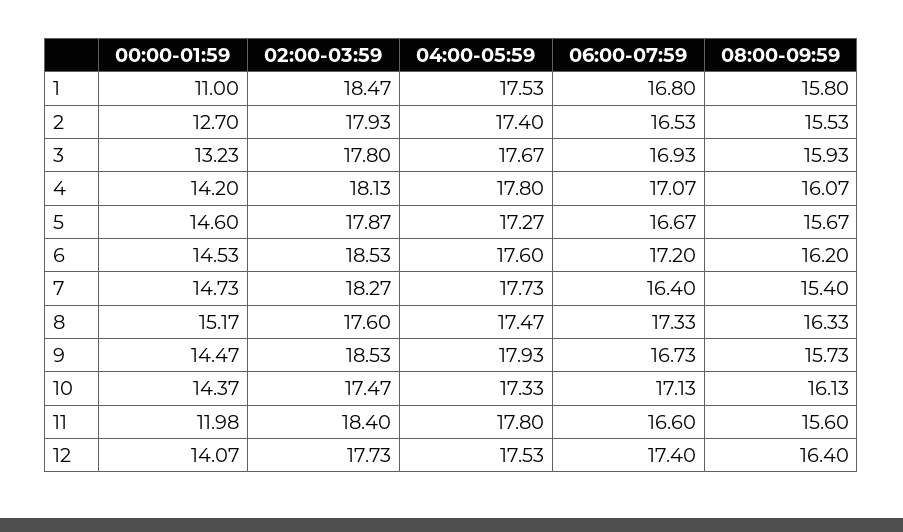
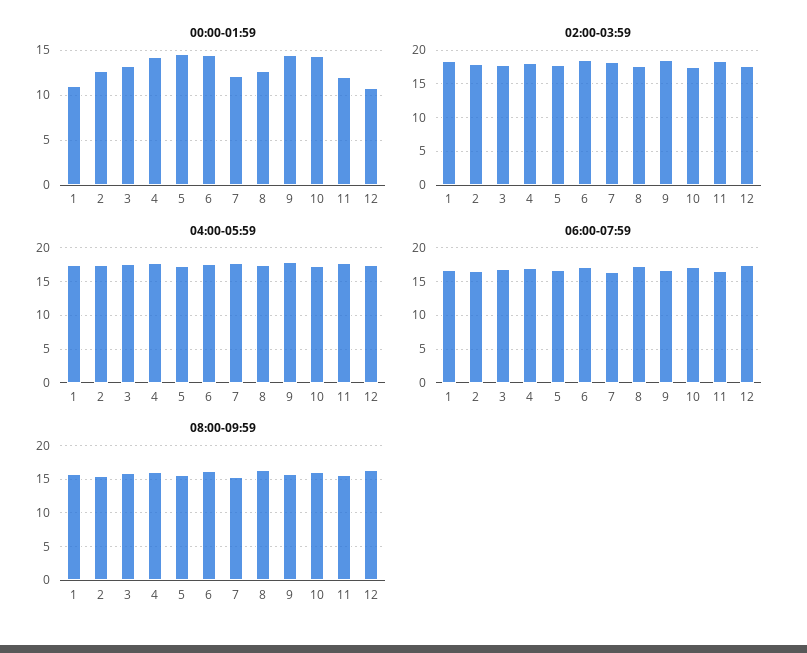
00:00-01:59, 7: 14.73 -> 12
00:00-01:59, 8: 15.17 -> 13
00:00-01:59, 12: 14.07 -> 11

